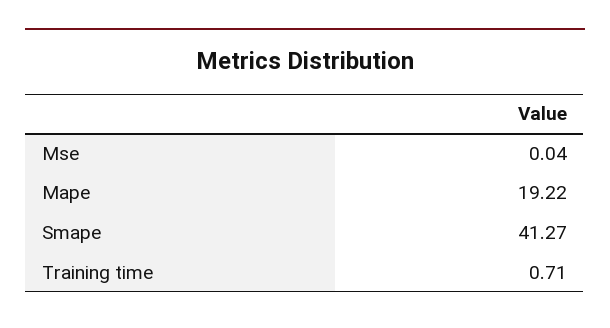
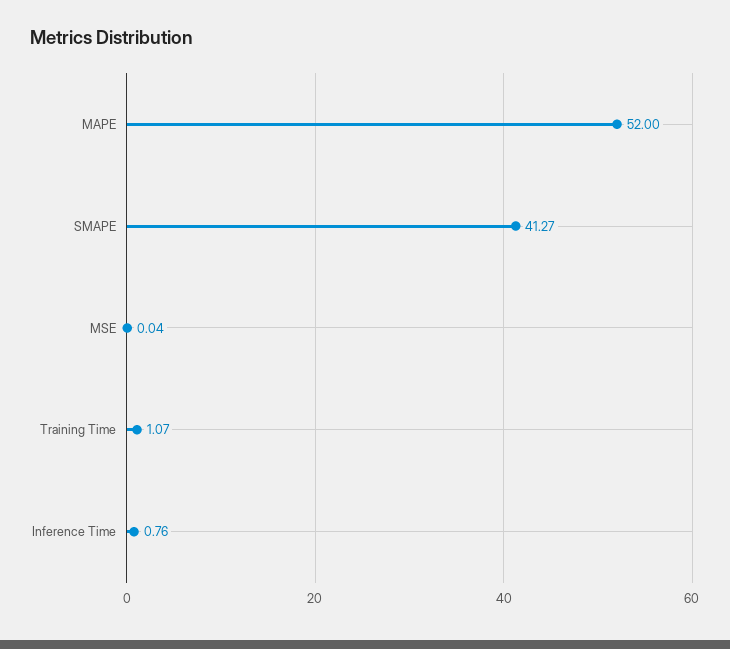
Mape: 19.22 -> 52
Training time: 0.71 -> 1.07
Inference Time: none -> 0.76

